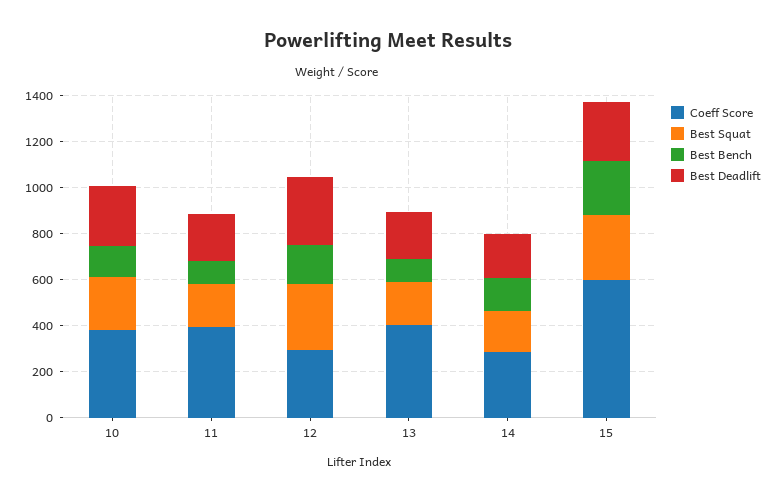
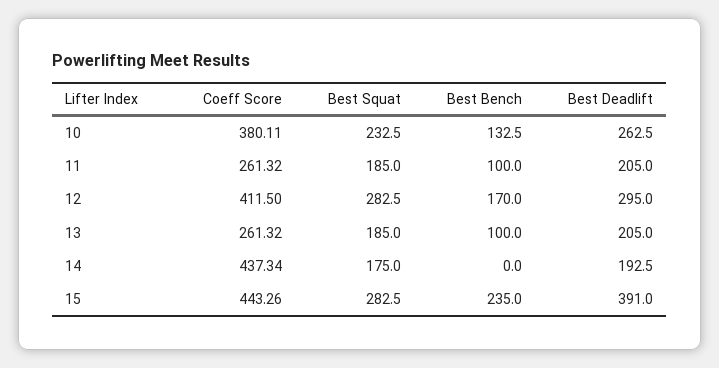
Coeff Score, 11: 400 -> 261.32
Coeff Score, 12: 300 -> 411.5
Coeff Score, 13: 400 -> 261.32
Coeff Score, 14: 300 -> 437.34
Best Bench, 14: 150 -> 0
Coeff Score, 15: 600 -> 443.26
Best Deadlift, 15: 250 -> 391

